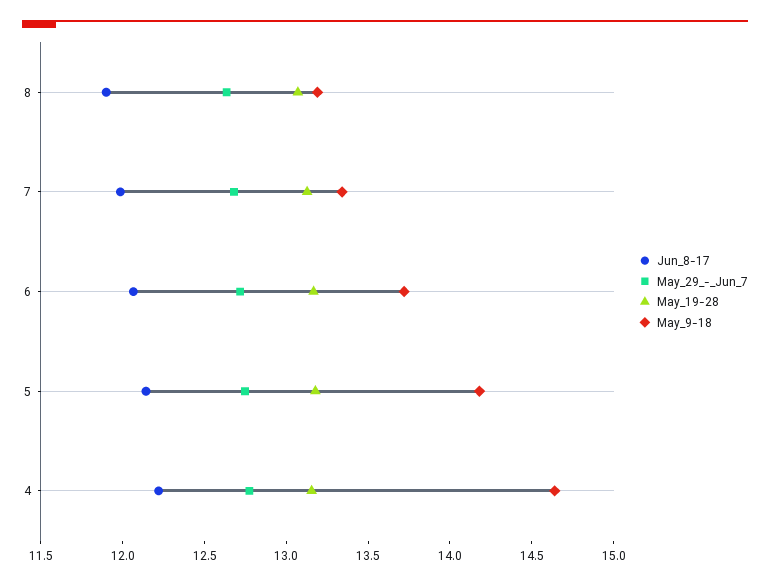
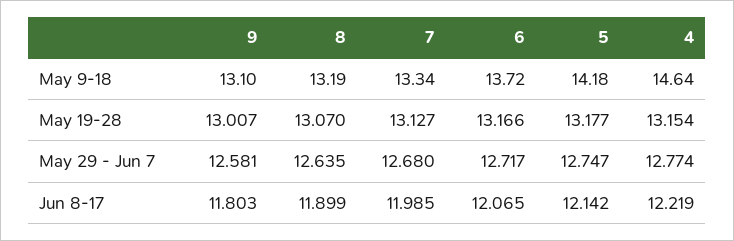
May_9-18, 9: none -> 13.1
May_19-28, 9: none -> 13.007
May_29_-_Jun_7, 9: none -> 12.581
Jun_8-17, 9: none -> 11.803

